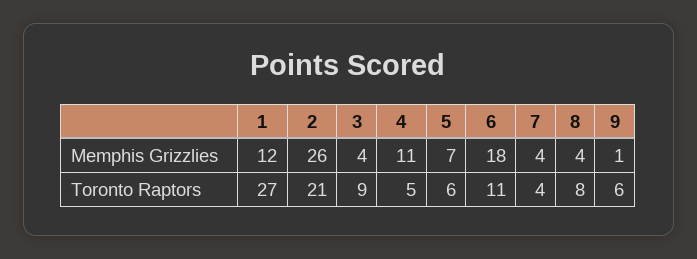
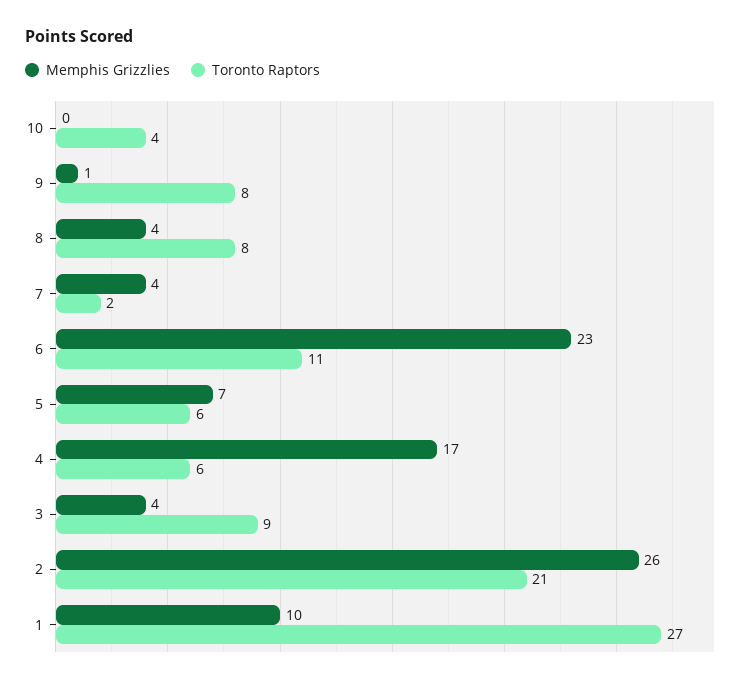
Memphis Grizzlies, 1: 12 -> 10
Memphis Grizzlies, 4: 11 -> 17
Memphis Grizzlies, 6: 18 -> 23
Toronto Raptors, 4: 5 -> 6
Toronto Raptors, 7: 4 -> 2
Toronto Raptors, 9: 6 -> 8
Memphis Grizzlies, 10: none -> 0
Toronto Raptors, 10: none -> 4

